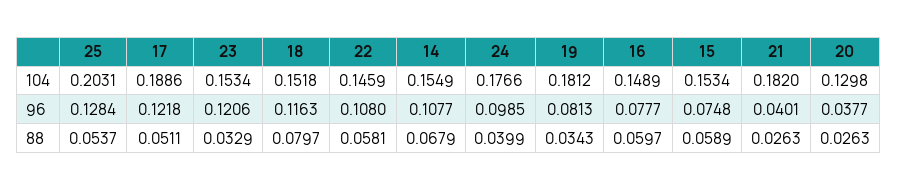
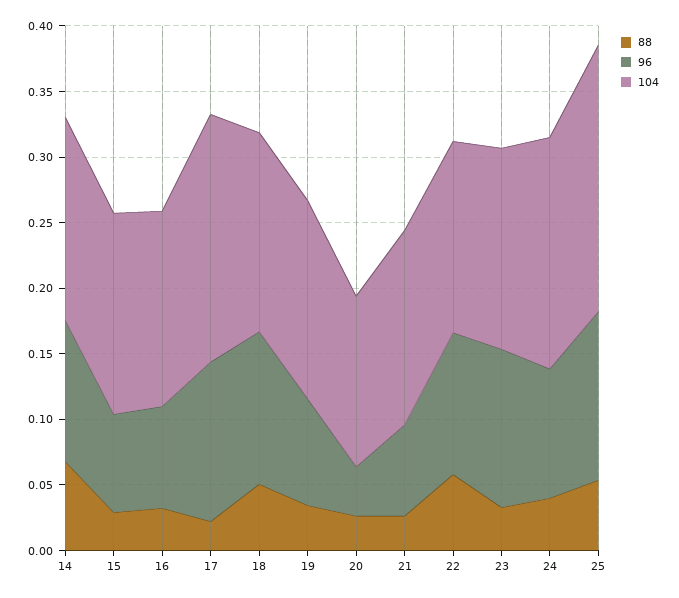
104, 19: 0.1812 -> 0.15
104, 21: 0.182 -> 0.15
96, 21: 0.0401 -> 0.07
88, 17: 0.0511 -> 0.02
88, 18: 0.0797 -> 0.05
88, 16: 0.0597 -> 0.03
88, 15: 0.0589 -> 0.03

